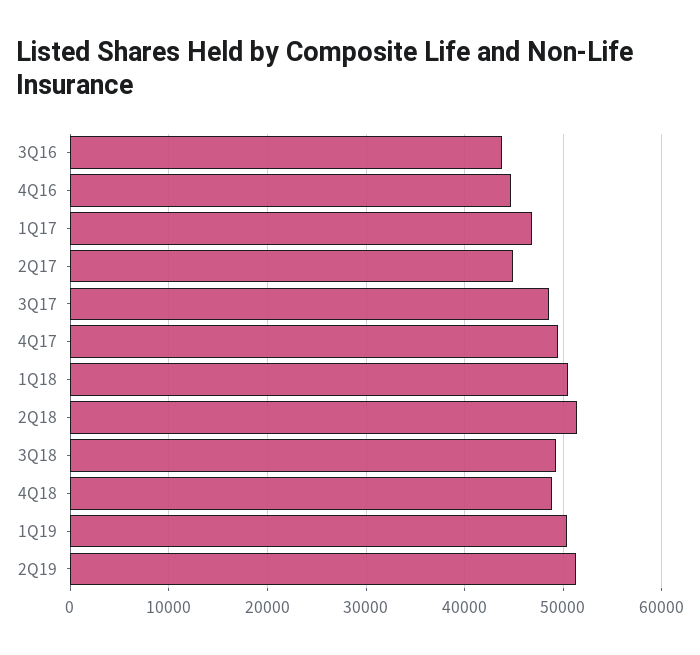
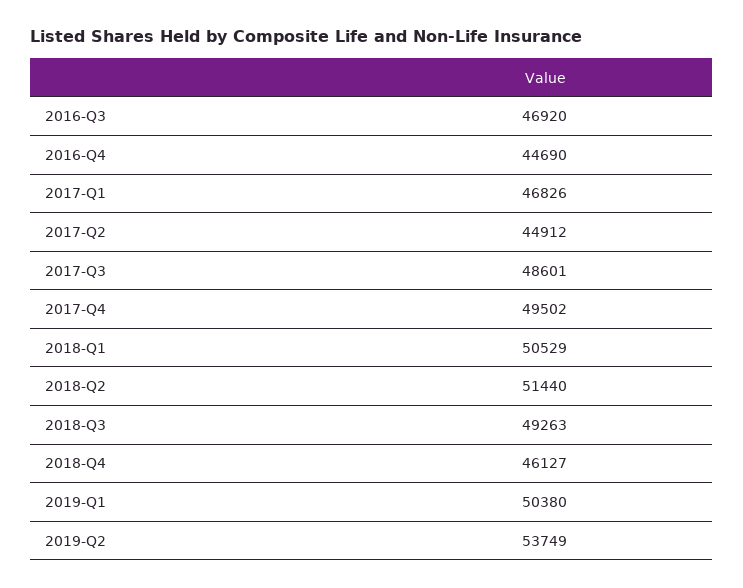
3Q16: 44000 -> 46920
4Q18: 49000 -> 46127
2Q19: 51000 -> 53749

